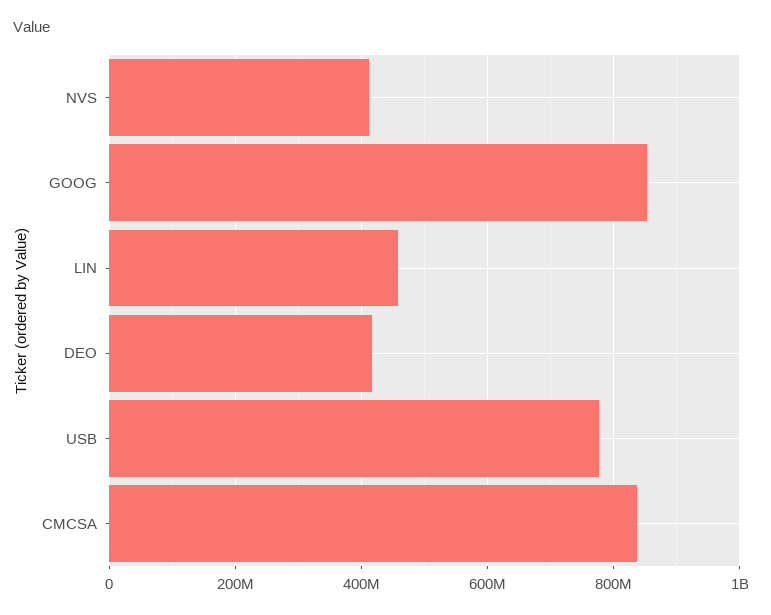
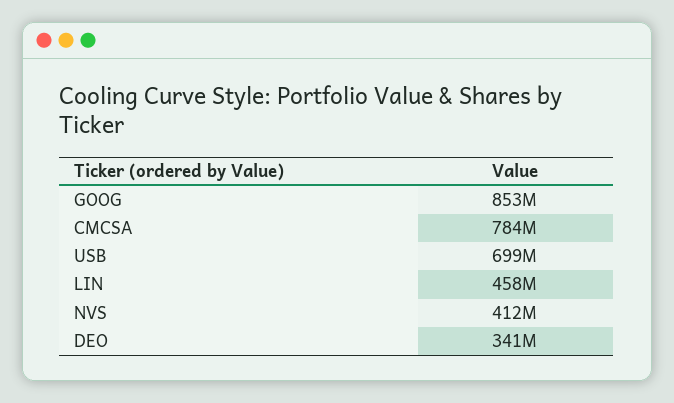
DEO: 420000000 -> 341000000
USB: 780000000 -> 699000000
CMCSA: 840000000 -> 784000000

